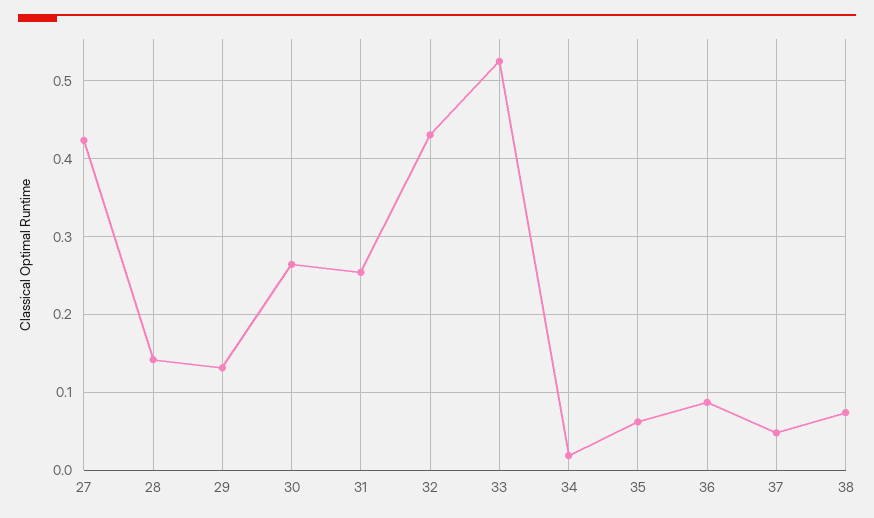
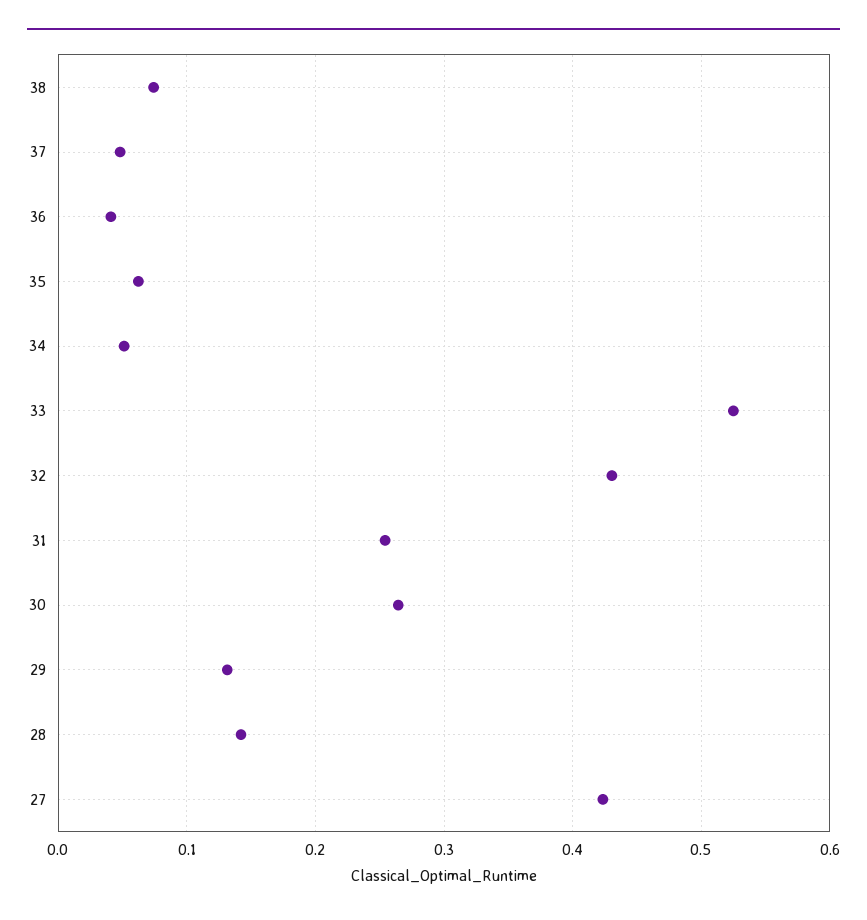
34: 0.02 -> 0.05
36: 0.09 -> 0.04

